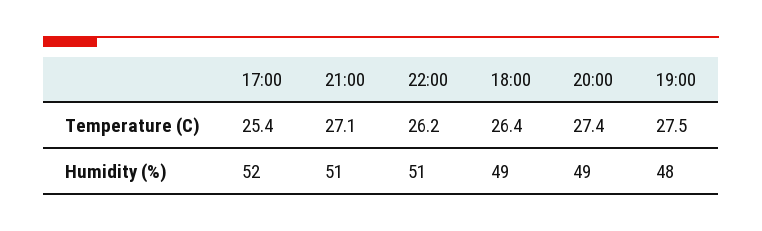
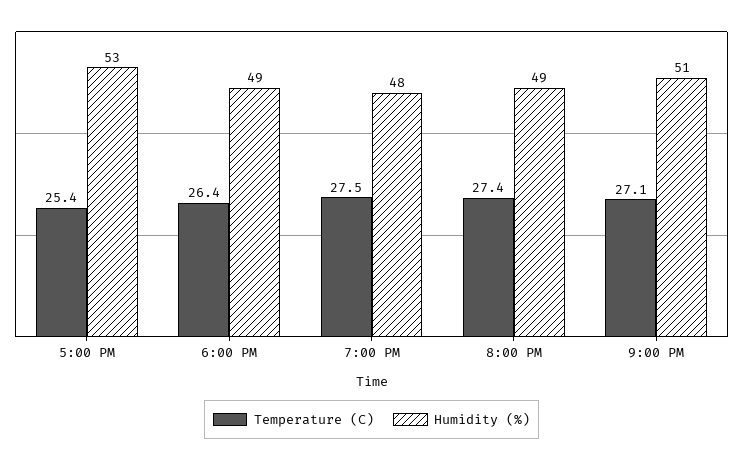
Temperature (C), 22:00: 26.2 -> none
Humidity (%), 17:00: 52 -> 53
Humidity (%), 22:00: 51 -> none

